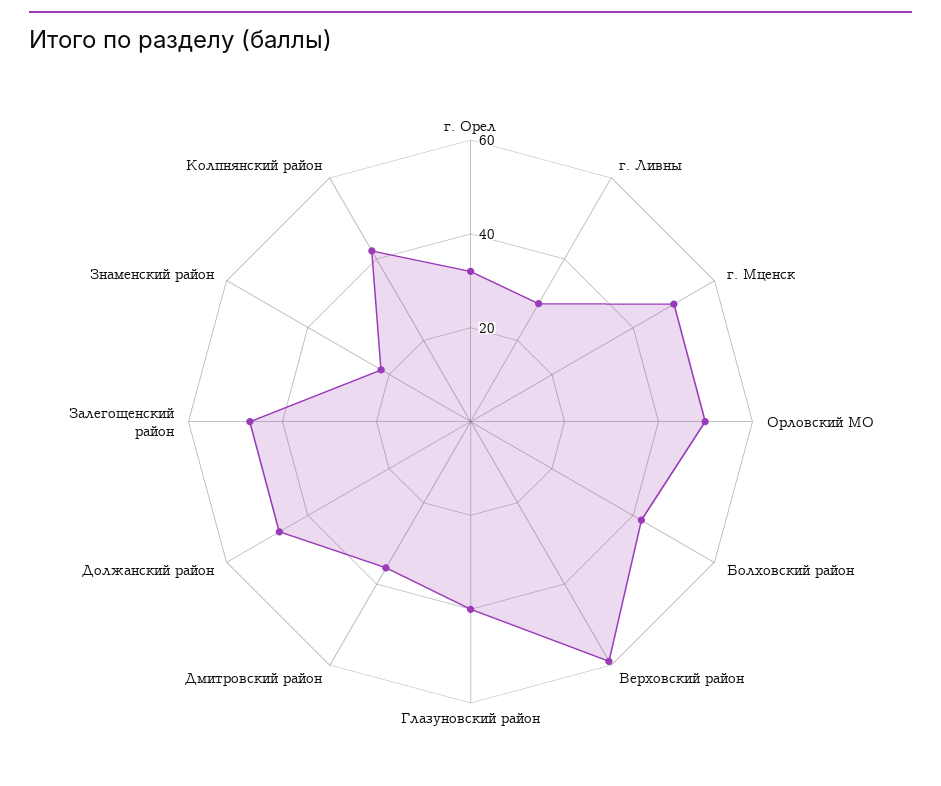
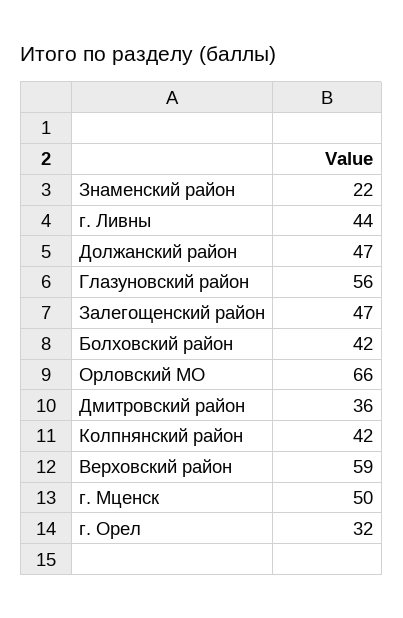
г. Ливны: 30 -> 44
Орловский МО: 50 -> 66
Глазуновский район: 40 -> 56

